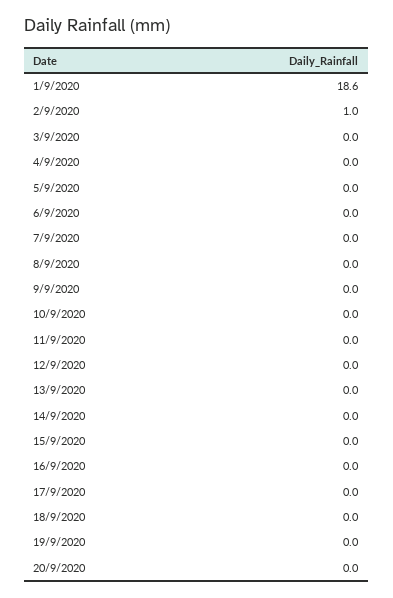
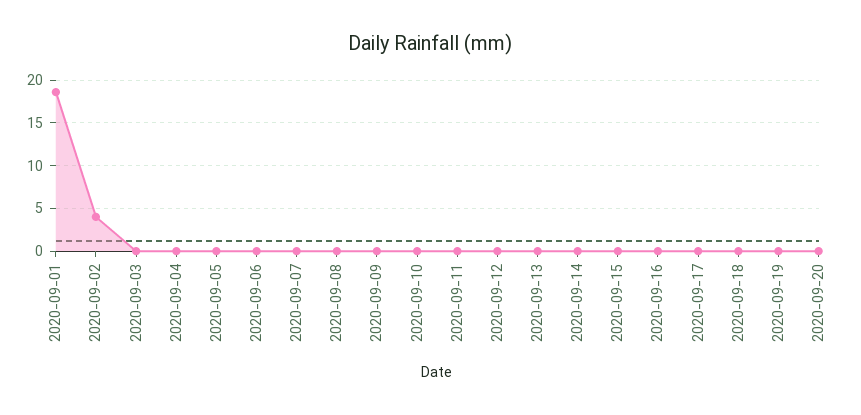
2/9/2020: 1 -> 4

